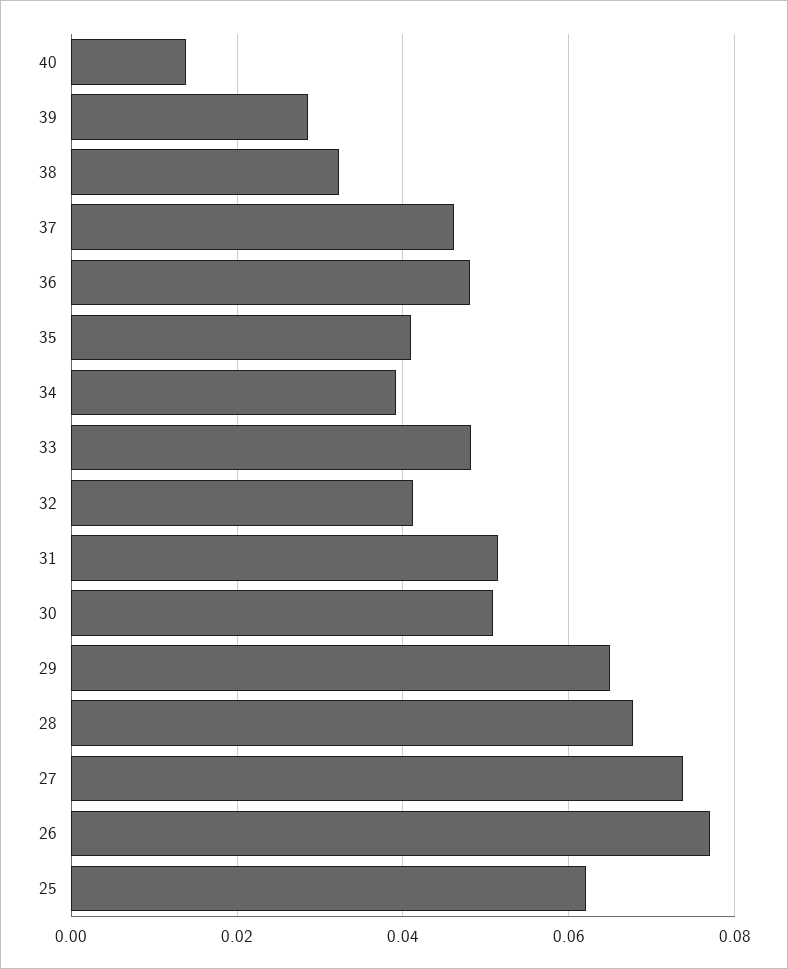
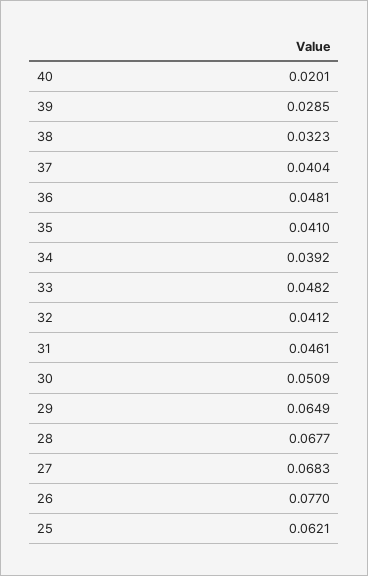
40: 0.014 -> 0.0201
37: 0.046 -> 0.0404
31: 0.052 -> 0.0461
27: 0.074 -> 0.0683

